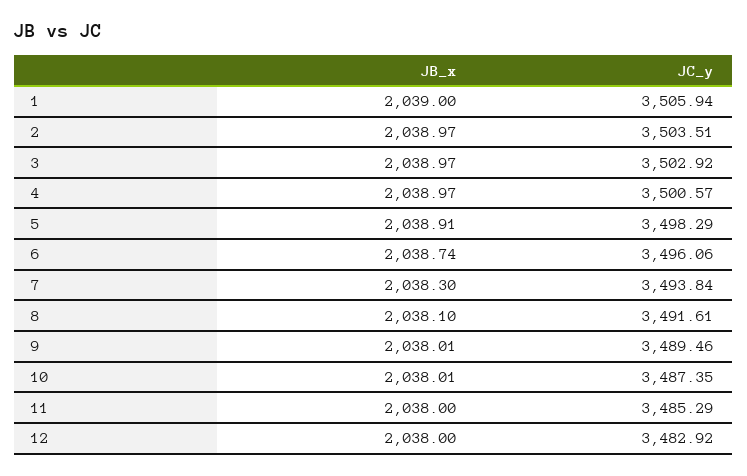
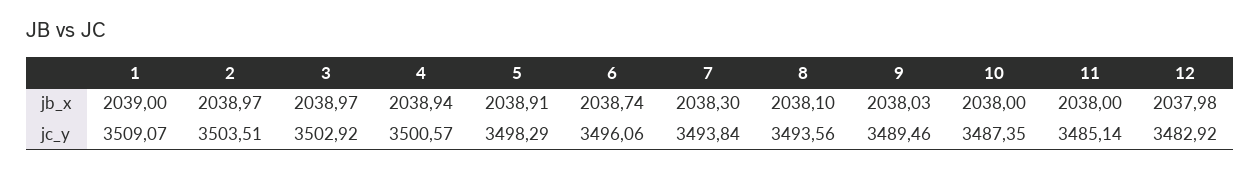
JC_y, 1: 3505.94 -> 3509.07
JB_x, 4: 2038.97 -> 2038.94
JC_y, 8: 3491.61 -> 3493.56
JB_x, 9: 2038.01 -> 2038.03
JB_x, 10: 2038.01 -> 2038
JC_y, 11: 3485.29 -> 3485.14
JB_x, 12: 2038 -> 2037.98

